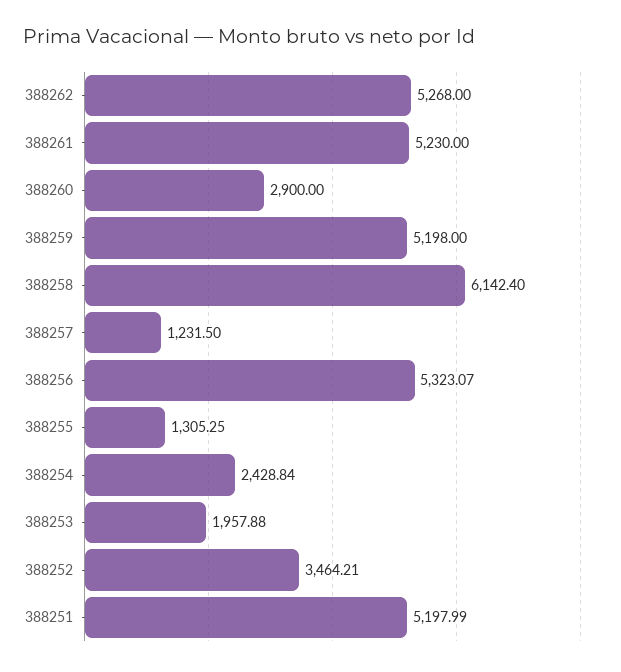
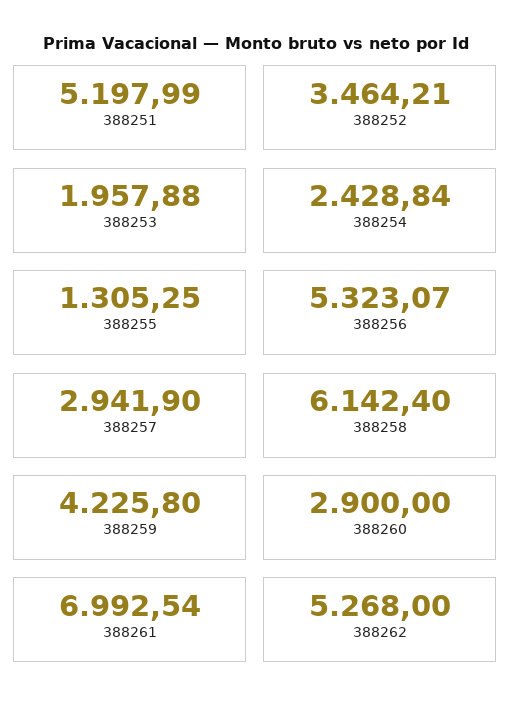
388261: 5230 -> 6992.54
388259: 5198 -> 4225.8
388257: 1231.5 -> 2941.9

